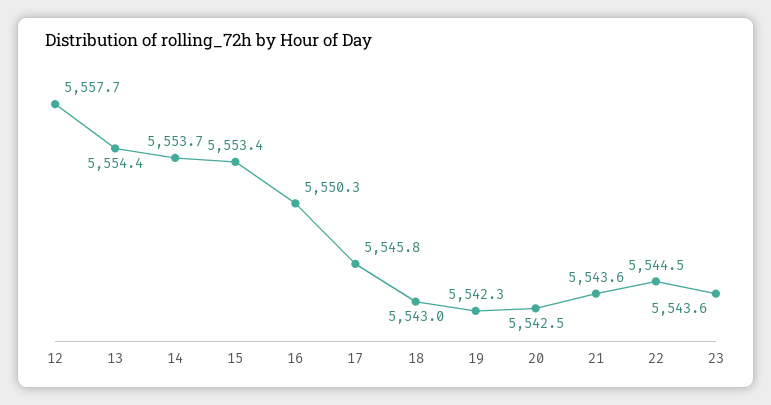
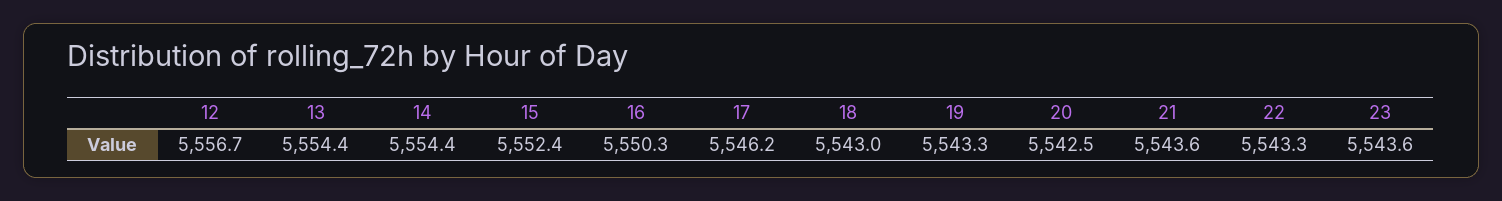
12: 5557.7 -> 5556.7
14: 5553.7 -> 5554.4
15: 5553.4 -> 5552.4
17: 5545.8 -> 5546.2
19: 5542.3 -> 5543.3
22: 5544.5 -> 5543.3

